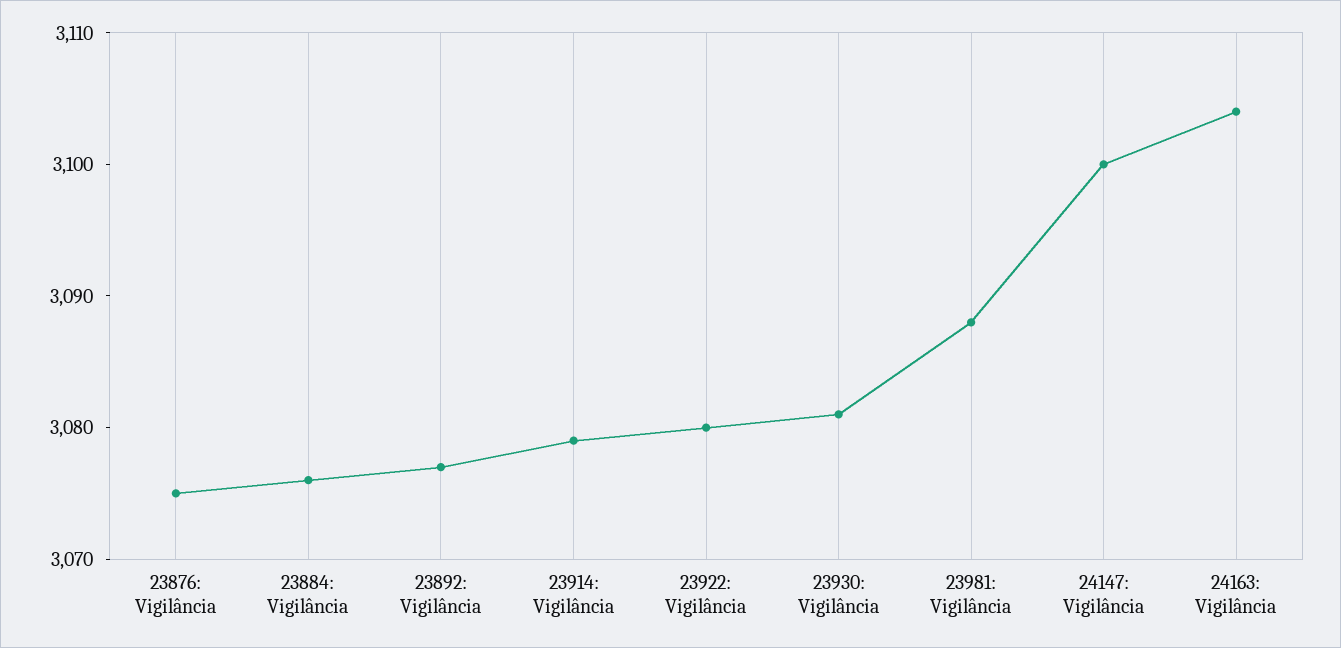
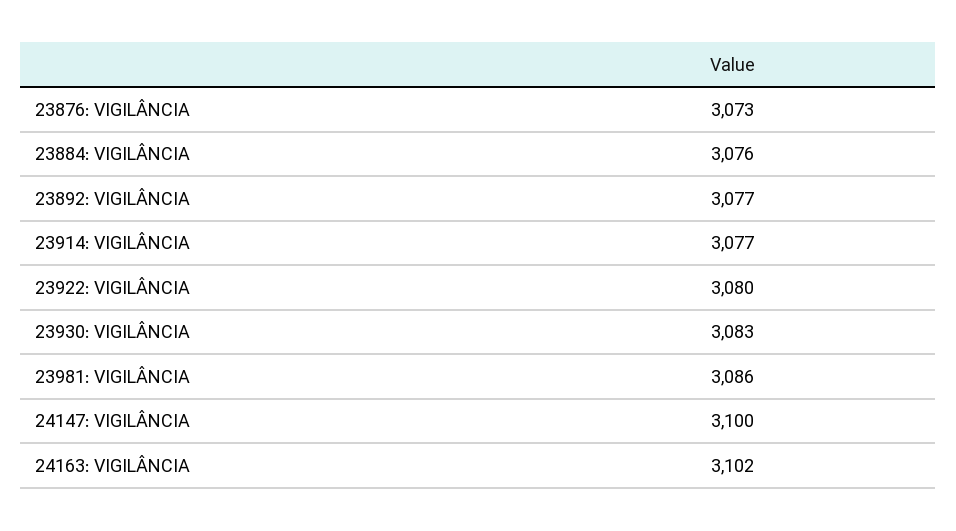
23876: Vigilância: 3075 -> 3073
23914: Vigilância: 3079 -> 3077
23930: Vigilância: 3081 -> 3083
23981: Vigilância: 3088 -> 3086
24163: Vigilância: 3104 -> 3102

